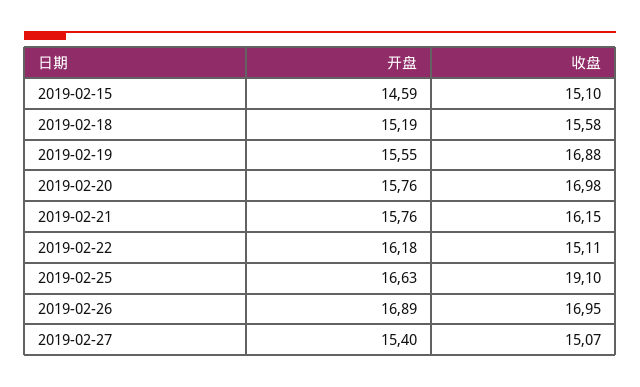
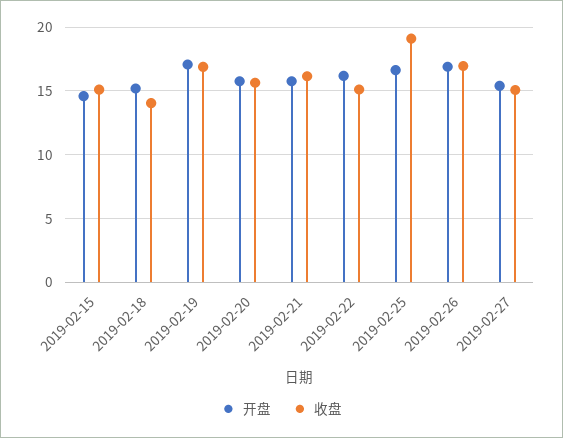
收盘, 2019-02-18: 15.58 -> 14
开盘, 2019-02-19: 15.55 -> 17
收盘, 2019-02-20: 16.98 -> 15.5

